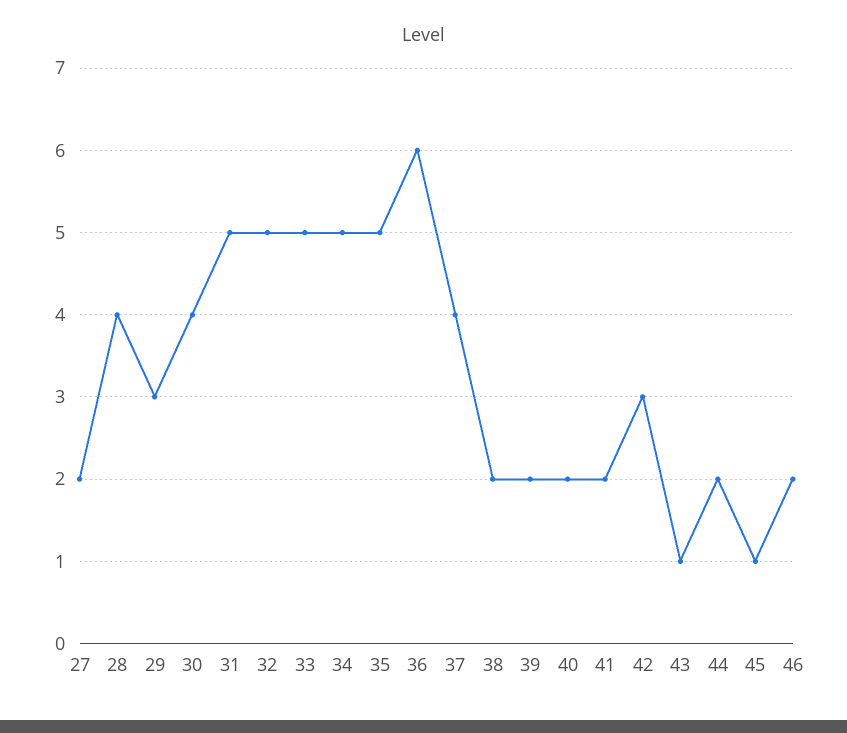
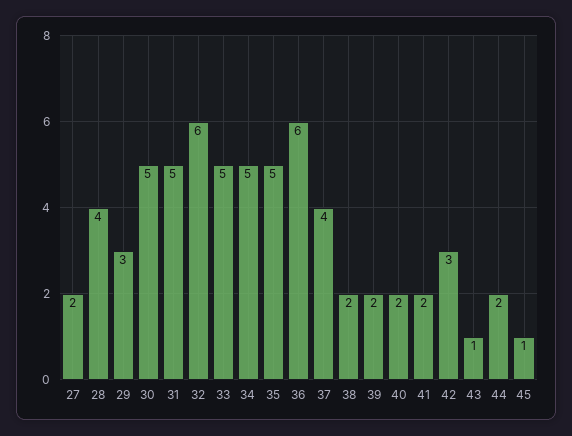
30: 4 -> 5
32: 5 -> 6
46: 2 -> none

